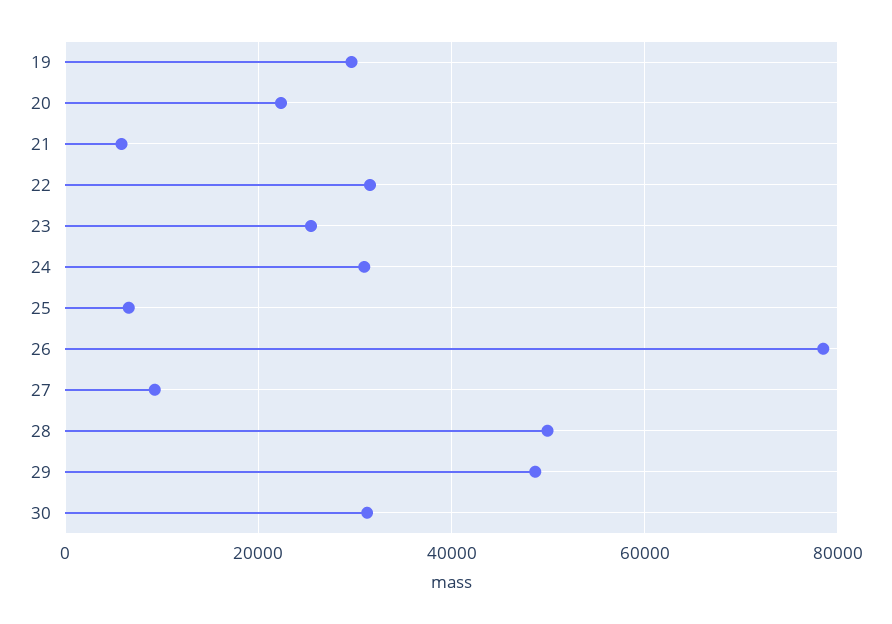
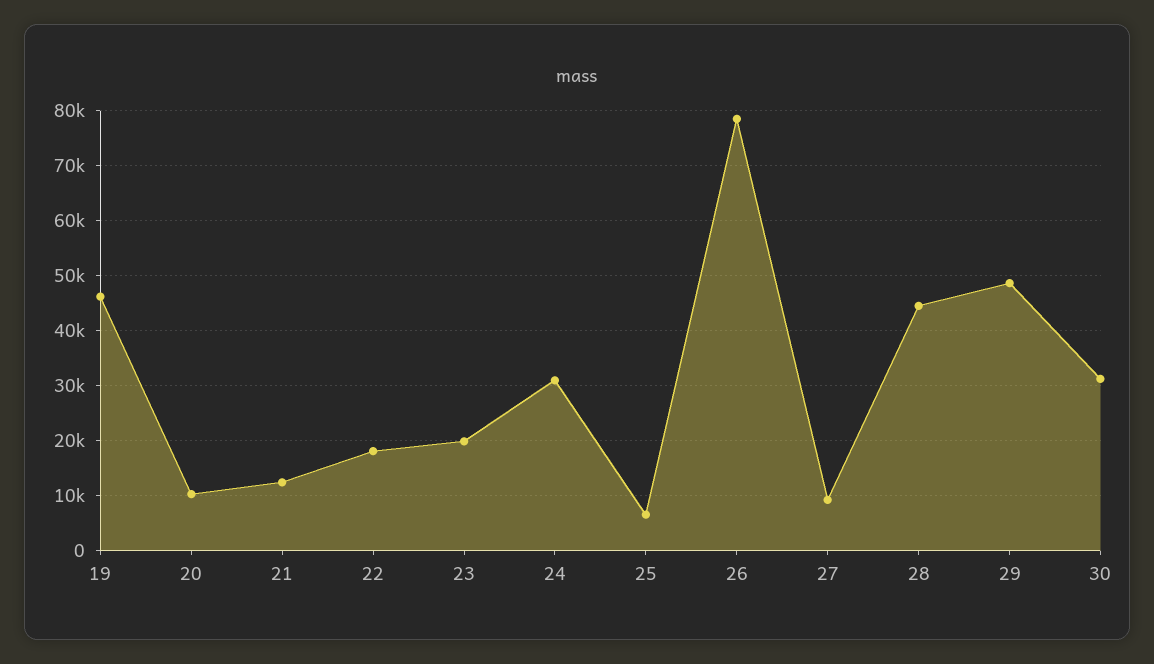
19: 30000 -> 46000
20: 22000 -> 10000
21: 6000 -> 12000
22: 32000 -> 18000
23: 26000 -> 20000
28: 50000 -> 44000

